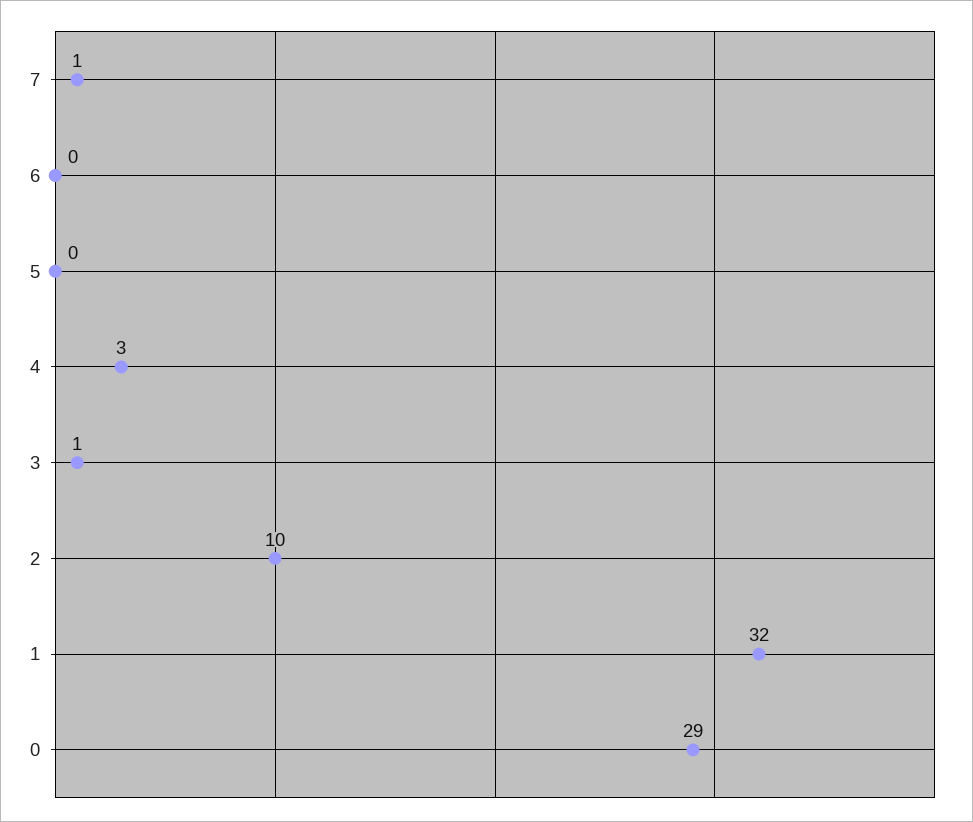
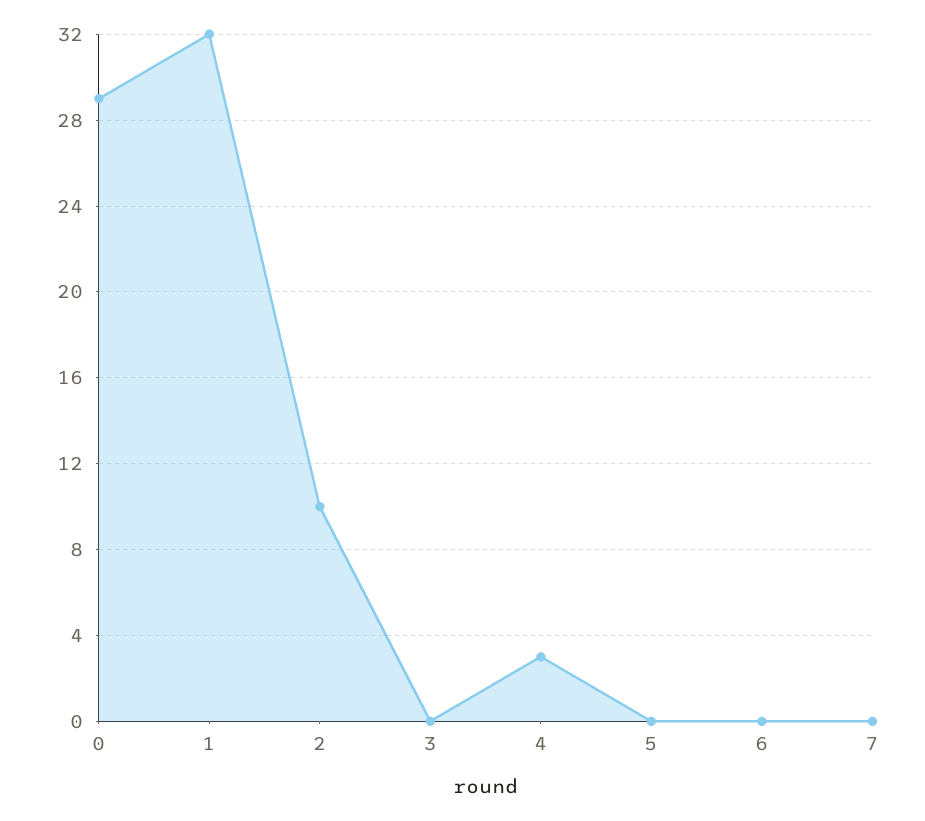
7: 1 -> 0
3: 1 -> 0

